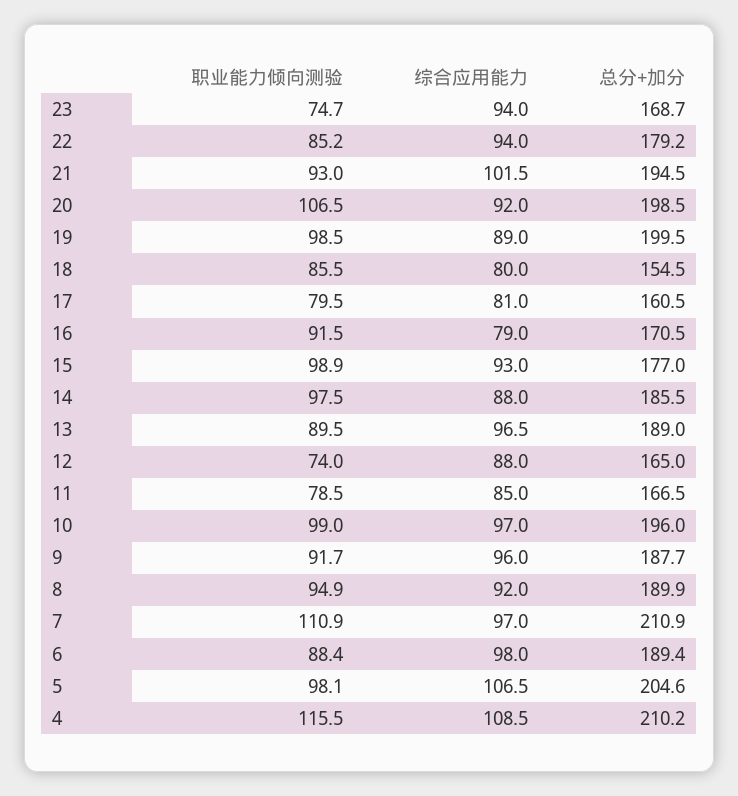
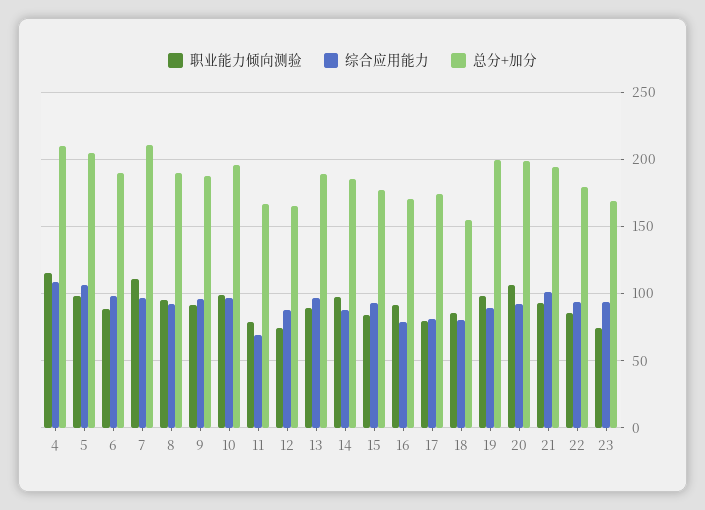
总分+加分, 17: 160.5 -> 175
职业能力倾向测验, 15: 98.9 -> 85
综合应用能力, 11: 85 -> 70

